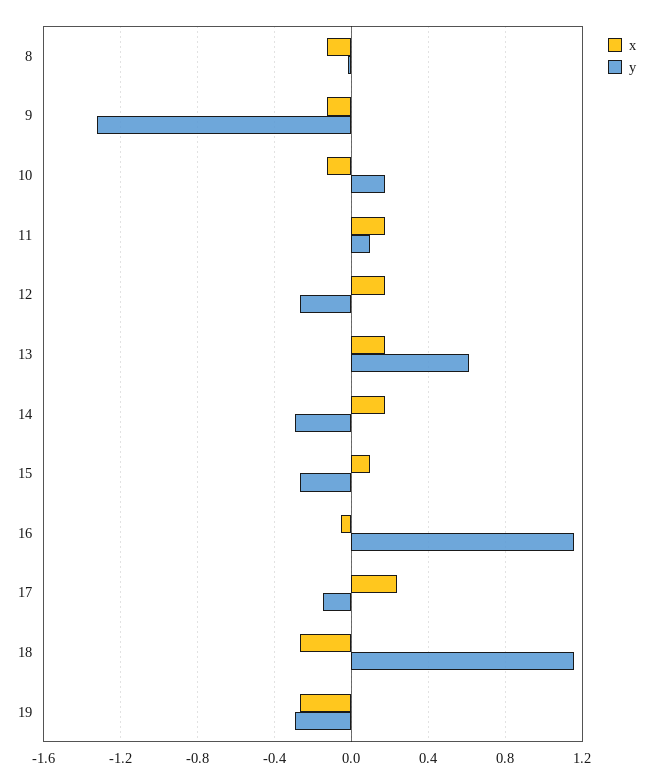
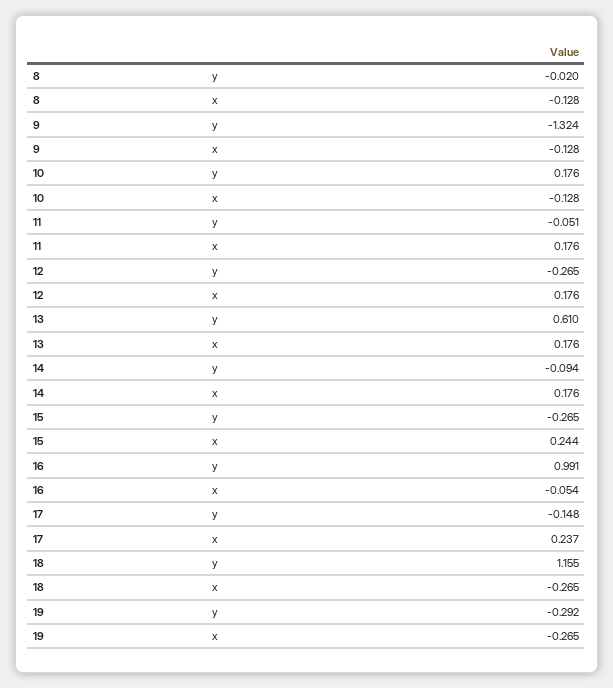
y, 11: 0.1 -> -0.051
y, 14: -0.3 -> -0.094
x, 15: 0.1 -> 0.244
y, 16: 1.15 -> 0.991

